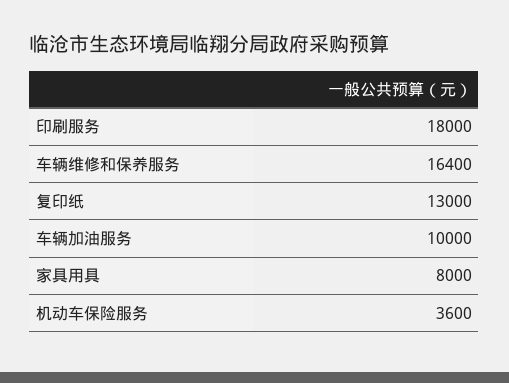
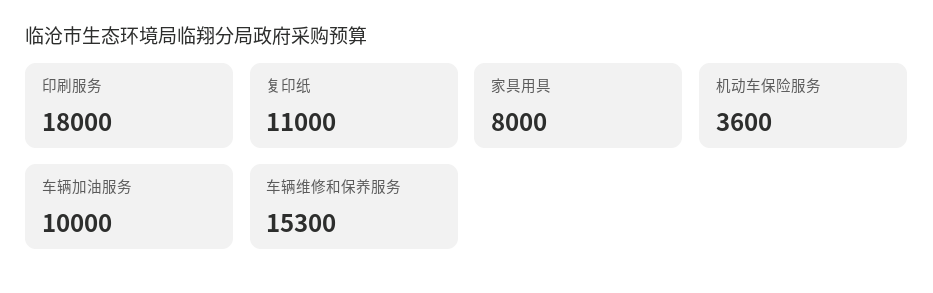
车辆维修和保养服务: 16400 -> 15300
复印纸: 13000 -> 11000

